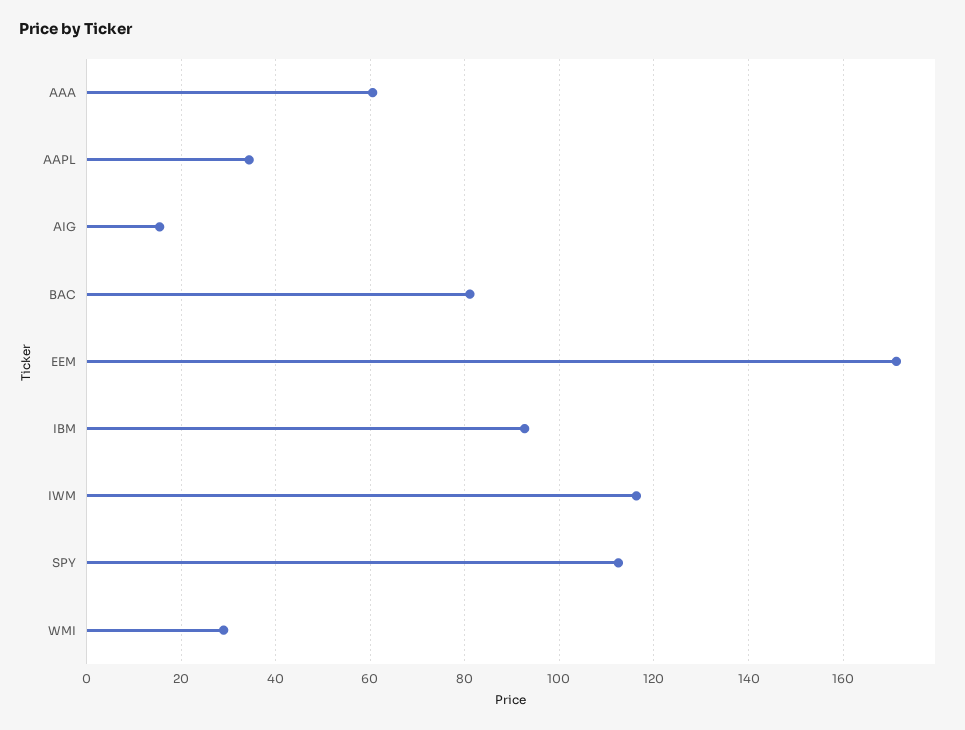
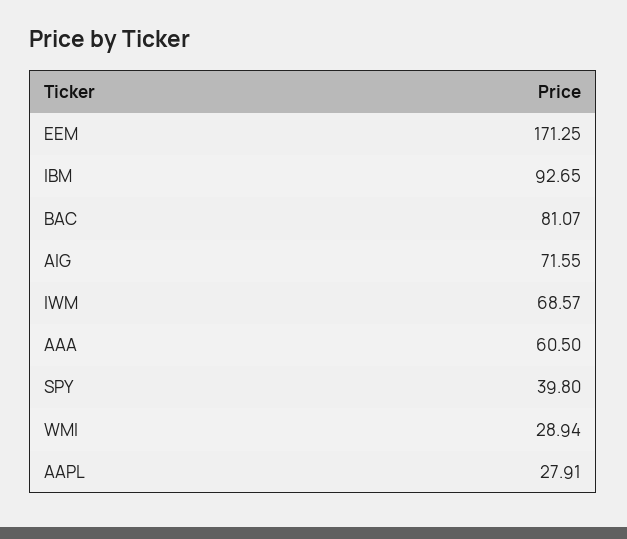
AAPL: 34 -> 27.91
AIG: 16 -> 71.55
IWM: 116 -> 68.57
SPY: 112 -> 39.8

